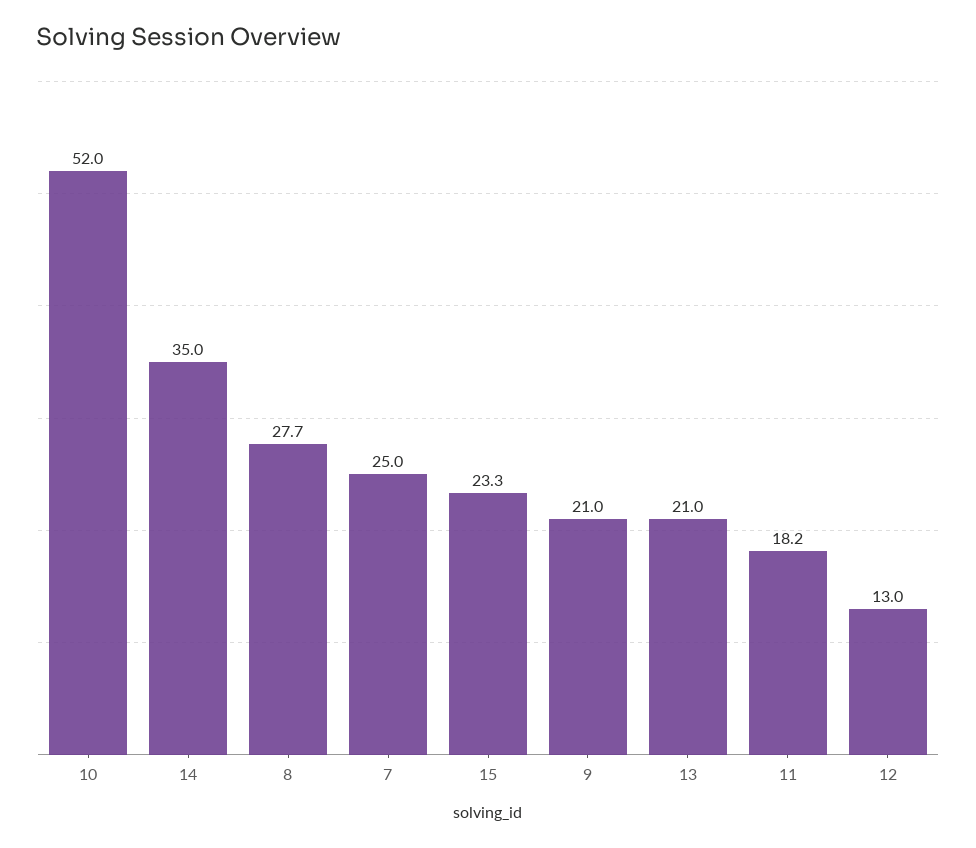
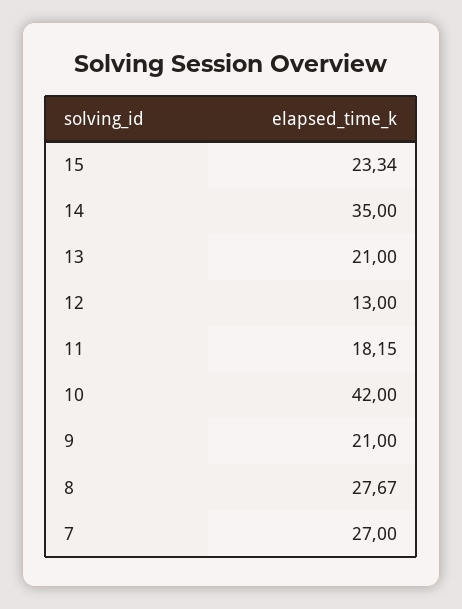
10: 52 -> 42
7: 25 -> 27

